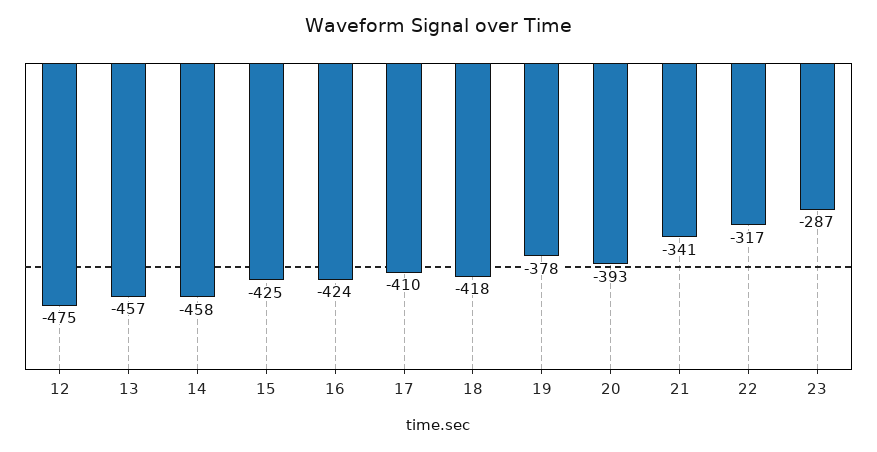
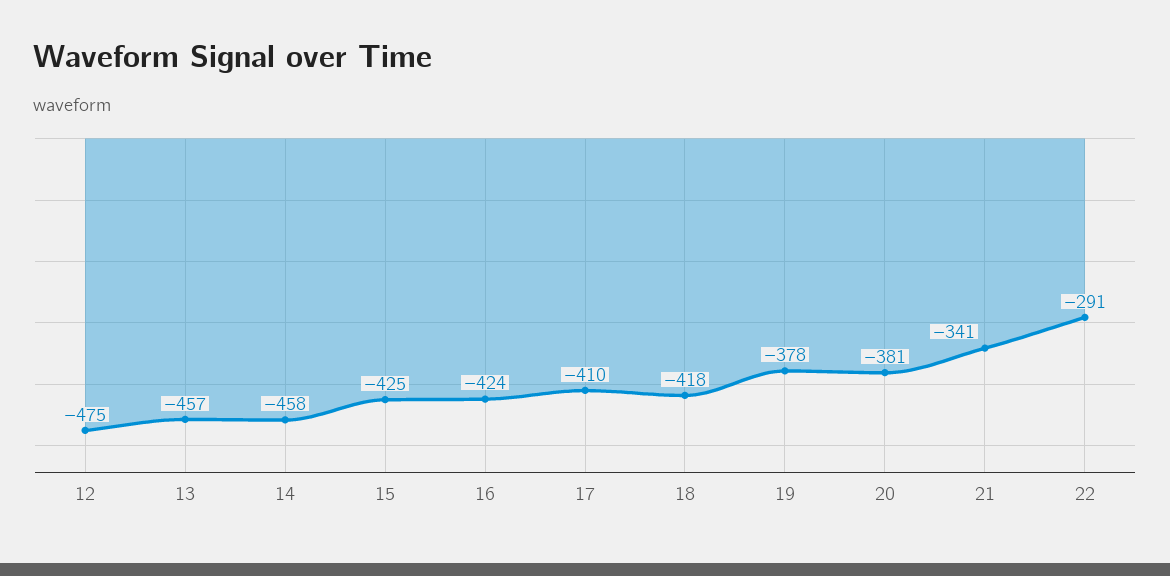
20: -393 -> -381
22: -317 -> -291
23: -287 -> none

